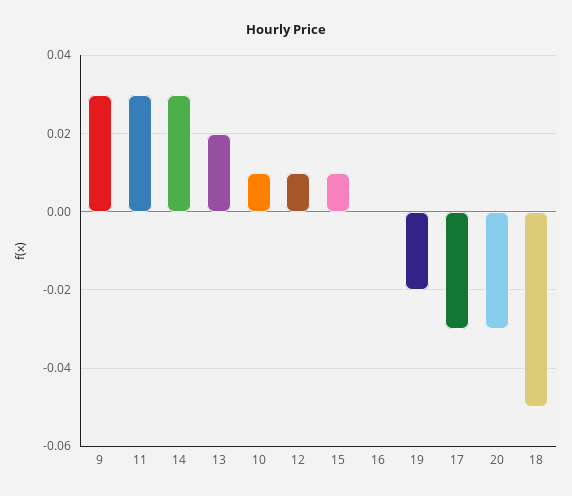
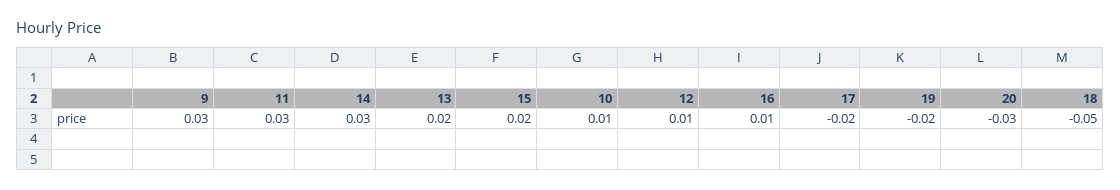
15: 0.01 -> 0.02
16: 0 -> 0.01
17: -0.03 -> -0.02

